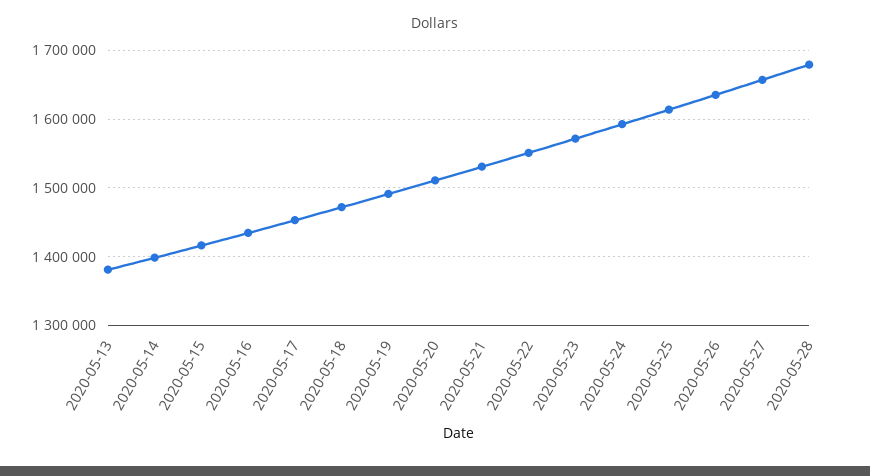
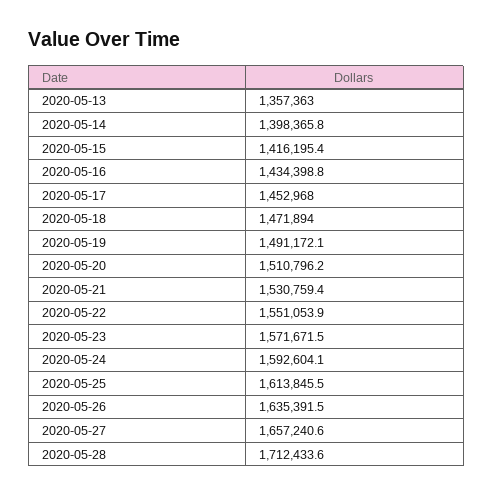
2020-05-13: 1380000 -> 1357363
2020-05-28: 1680000 -> 1712433.6

